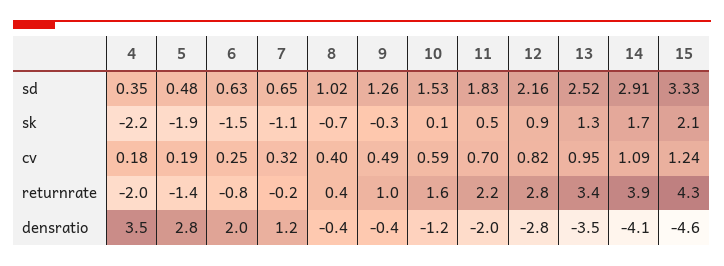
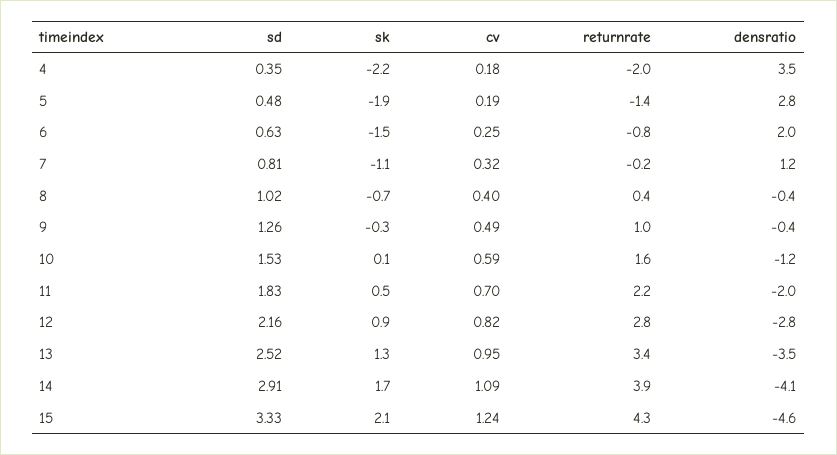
7, sd: 0.65 -> 0.81

